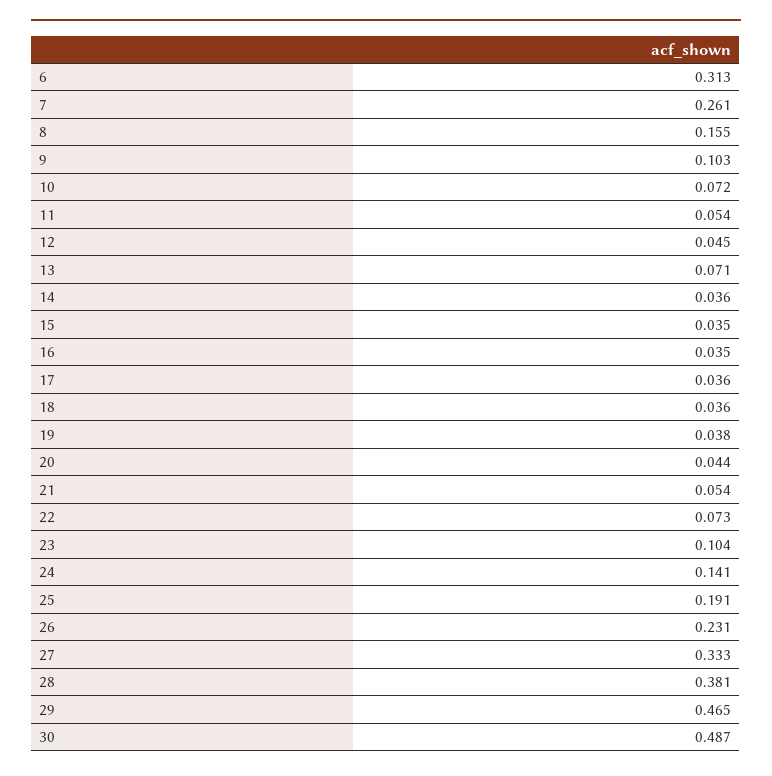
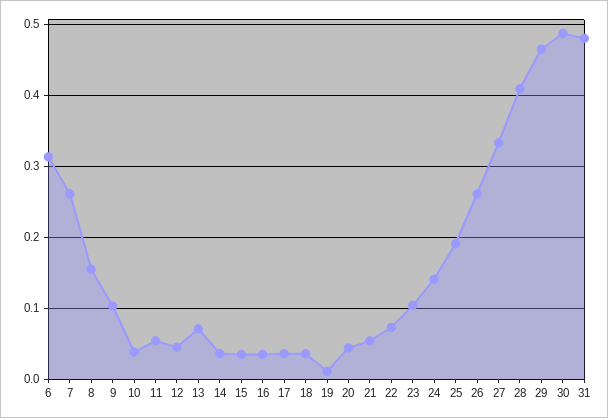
10: 0.072 -> 0.04
19: 0.038 -> 0.01
26: 0.231 -> 0.26
28: 0.381 -> 0.41
31: none -> 0.48

